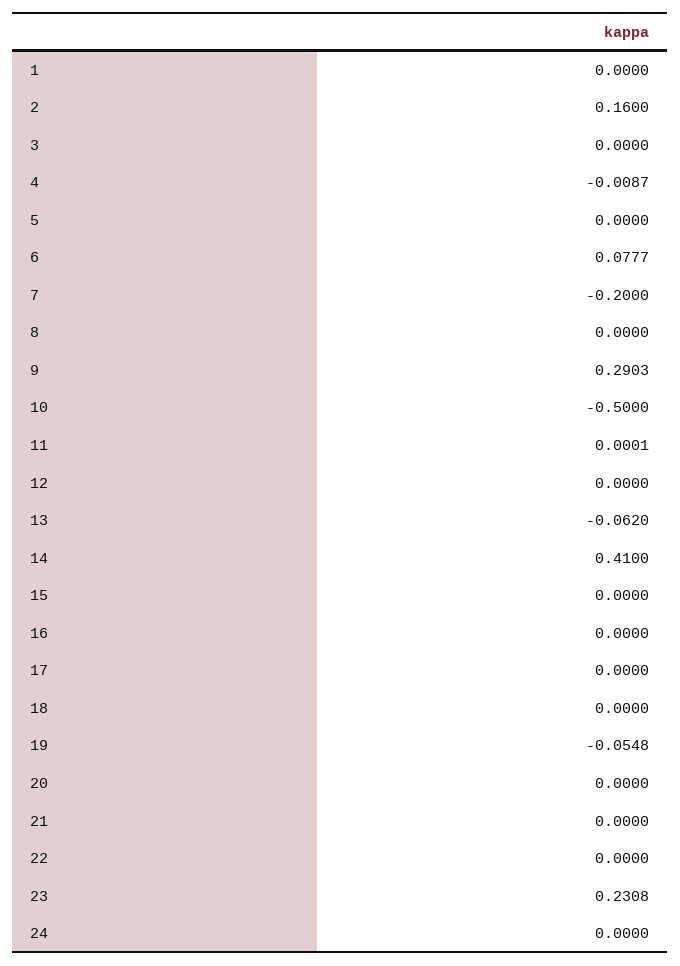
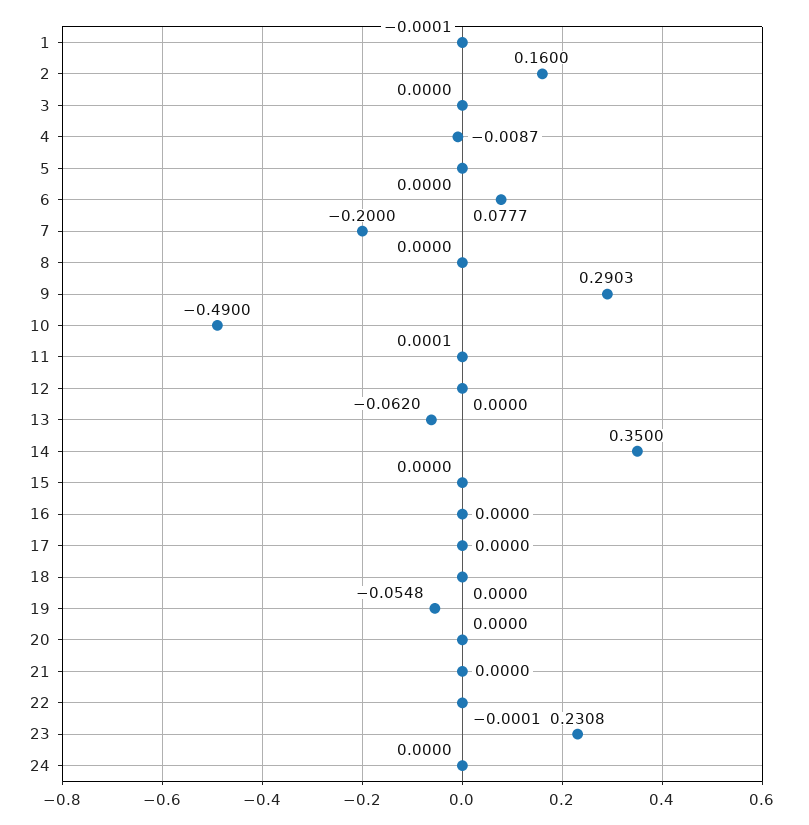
1: 0 -> -0.0001
10: -0.5 -> -0.49
14: 0.41 -> 0.35
22: 0 -> -0.0001

